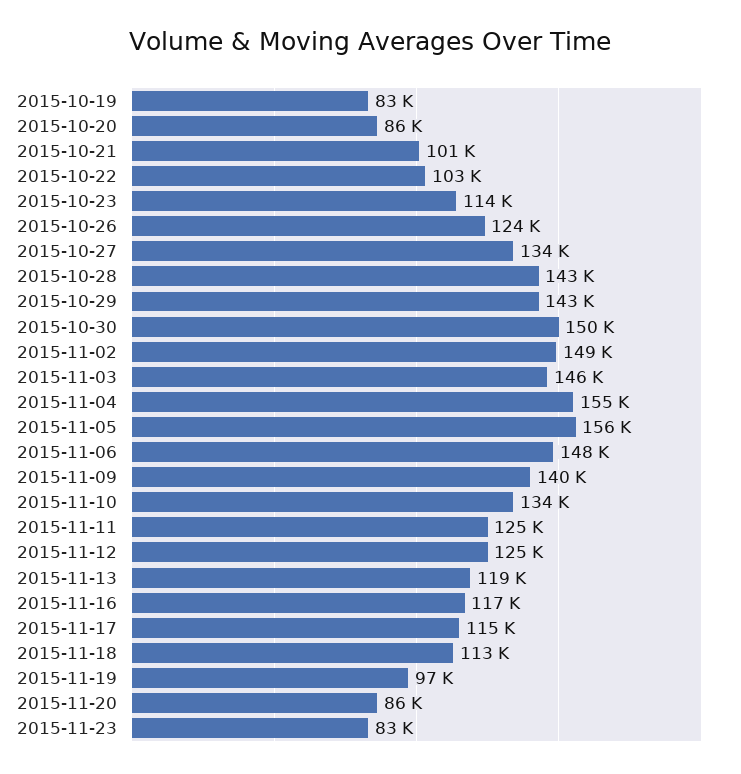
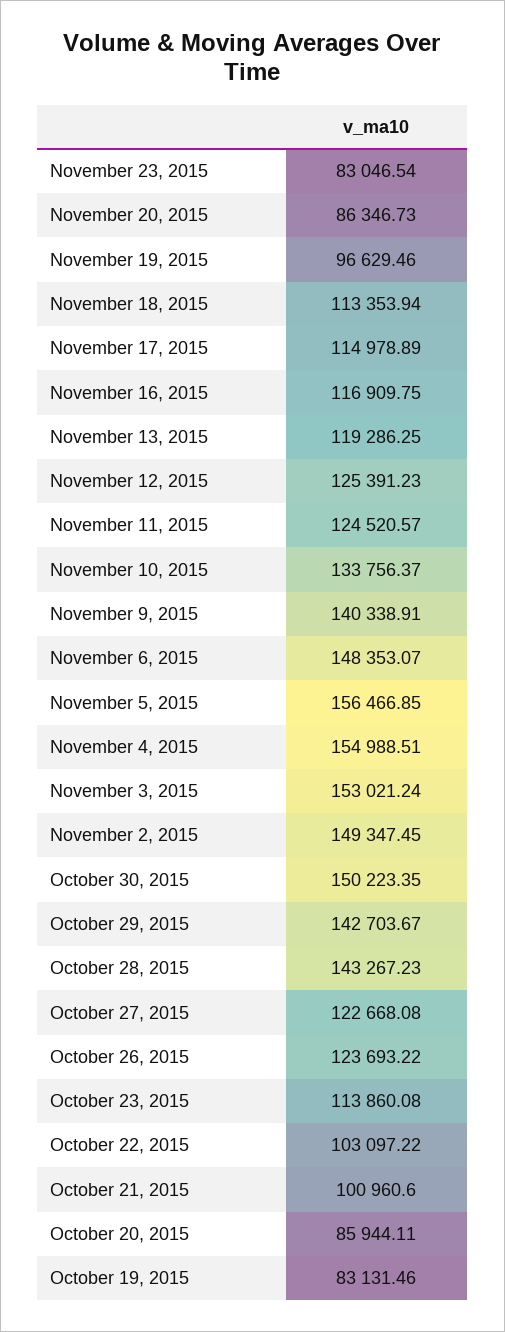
2015-10-27: 134000 -> 122668.08
2015-11-03: 146000 -> 153021.24

